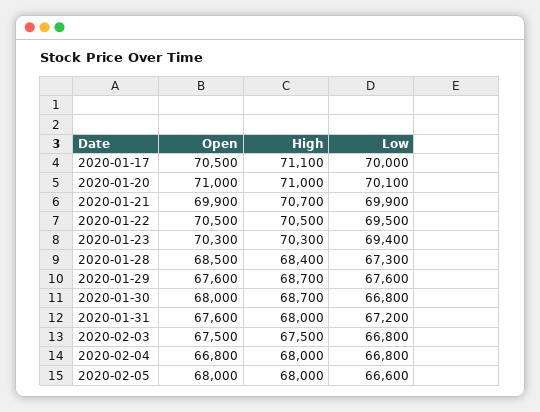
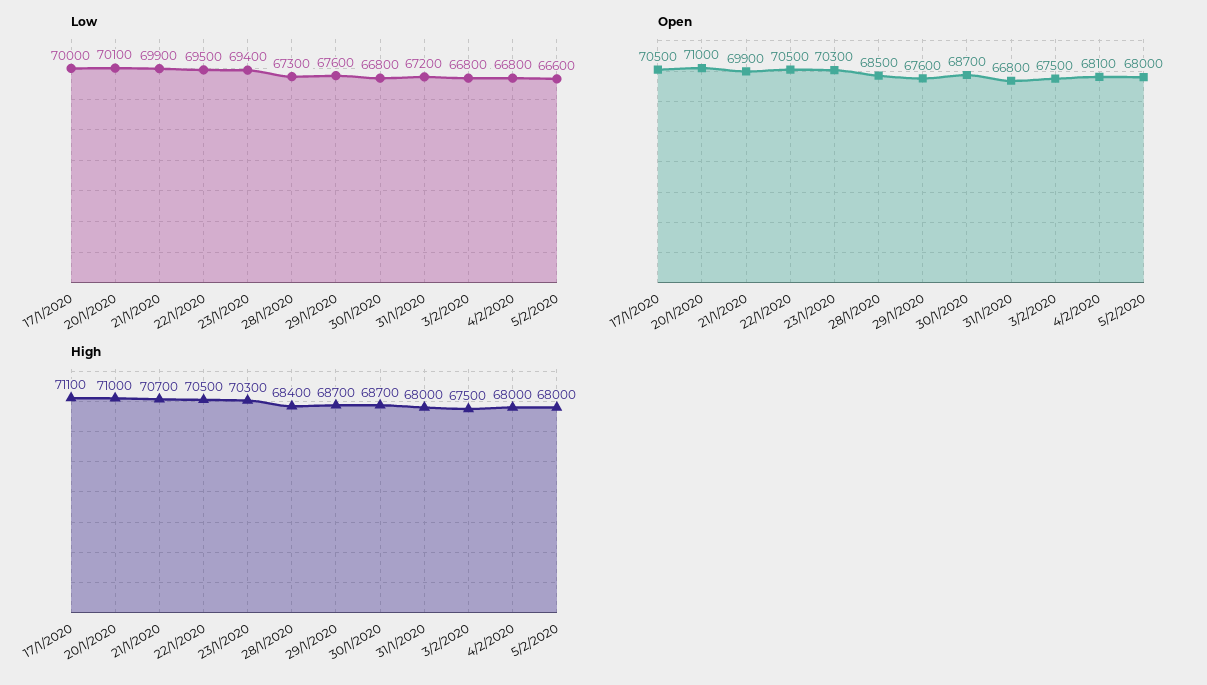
Open, 2020-01-30: 68000 -> 68700
Open, 2020-01-31: 67600 -> 66800
Open, 2020-02-04: 66800 -> 68100

